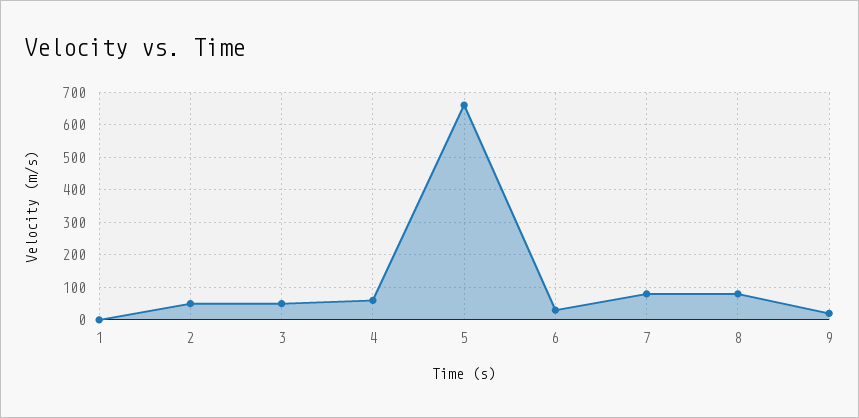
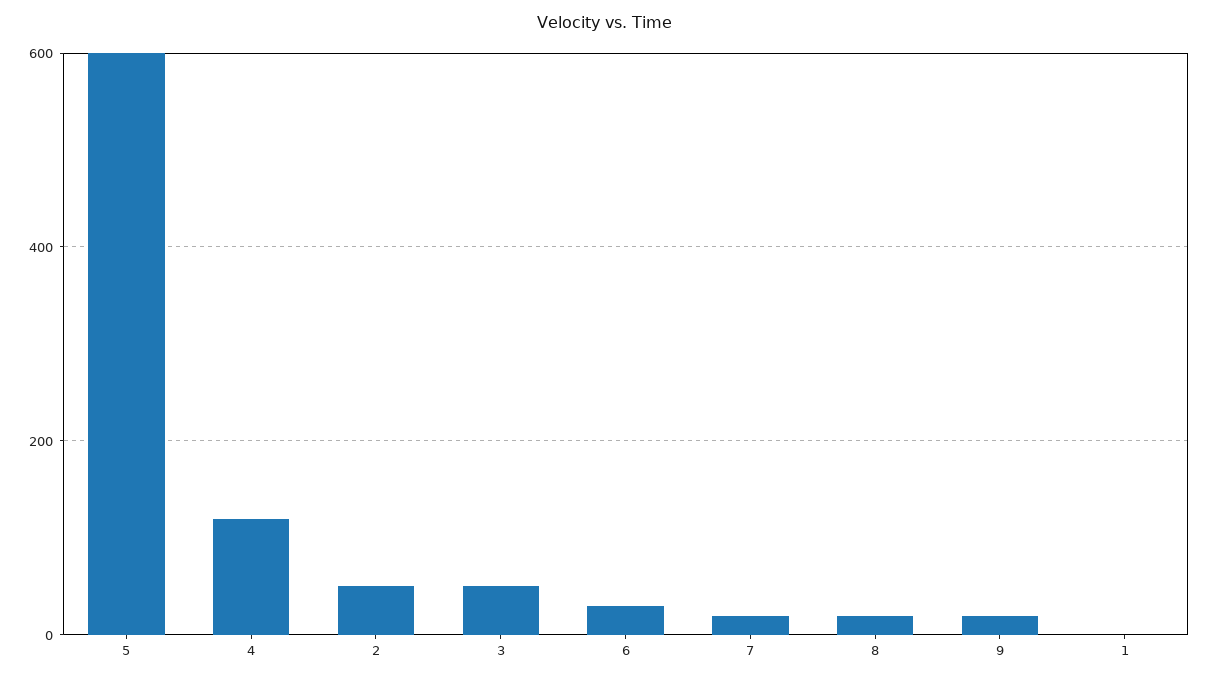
4: 60 -> 120
5: 660 -> 600
7: 80 -> 20
8: 80 -> 20

